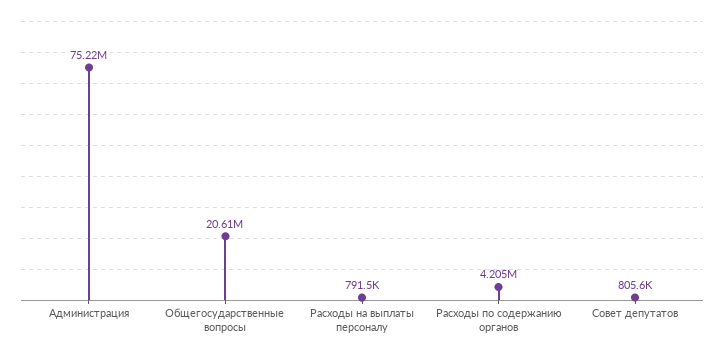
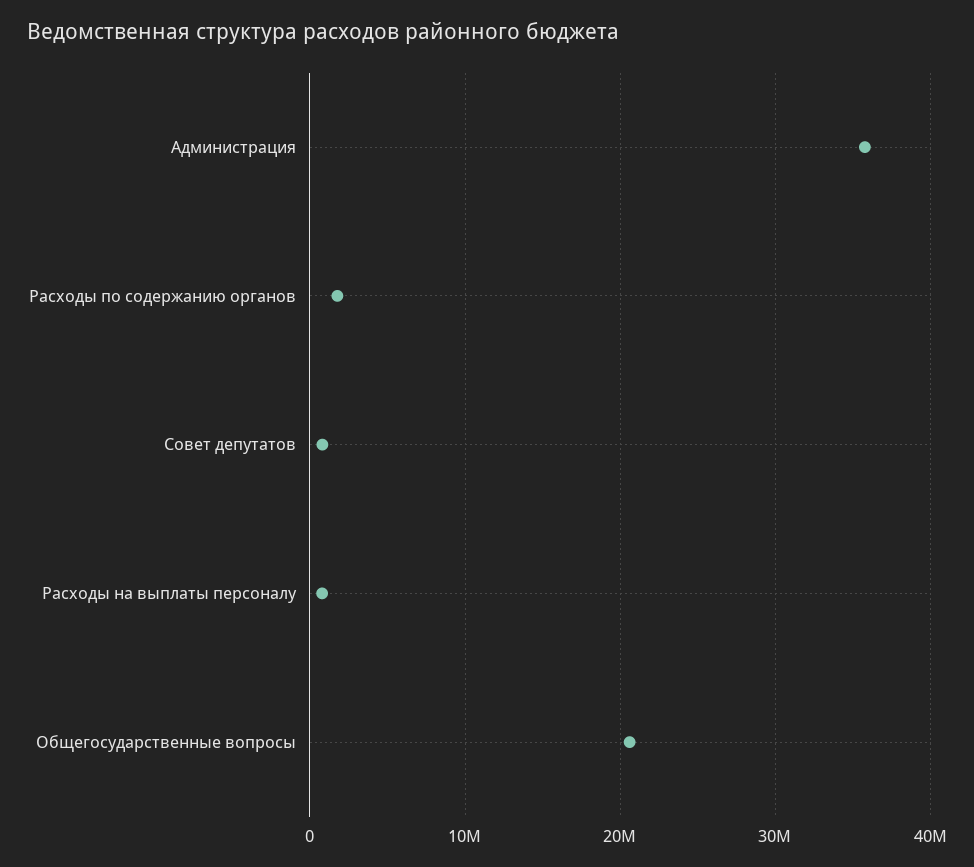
Администрация: 75220000 -> 36000000
Расходы по содержанию органов: 4205000 -> 2000000

